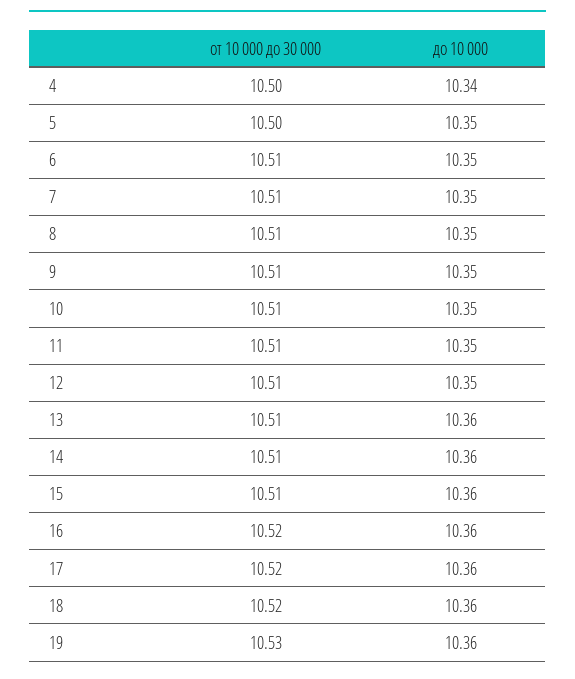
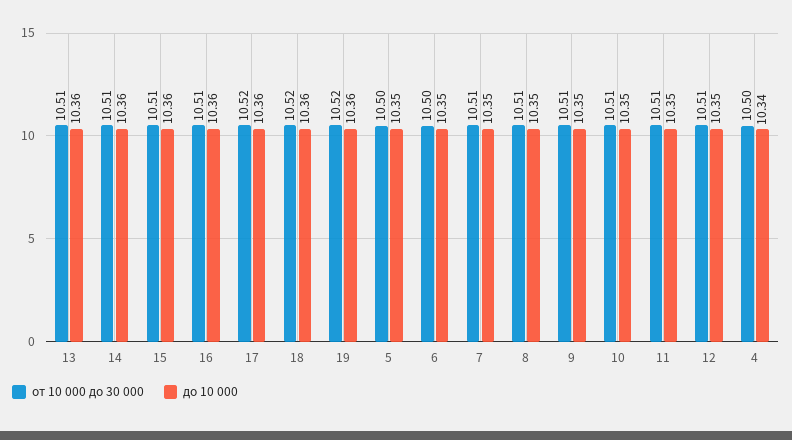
от 10 000 до 30 000, 6: 10.51 -> 10.5
от 10 000 до 30 000, 16: 10.52 -> 10.51
от 10 000 до 30 000, 19: 10.53 -> 10.52

